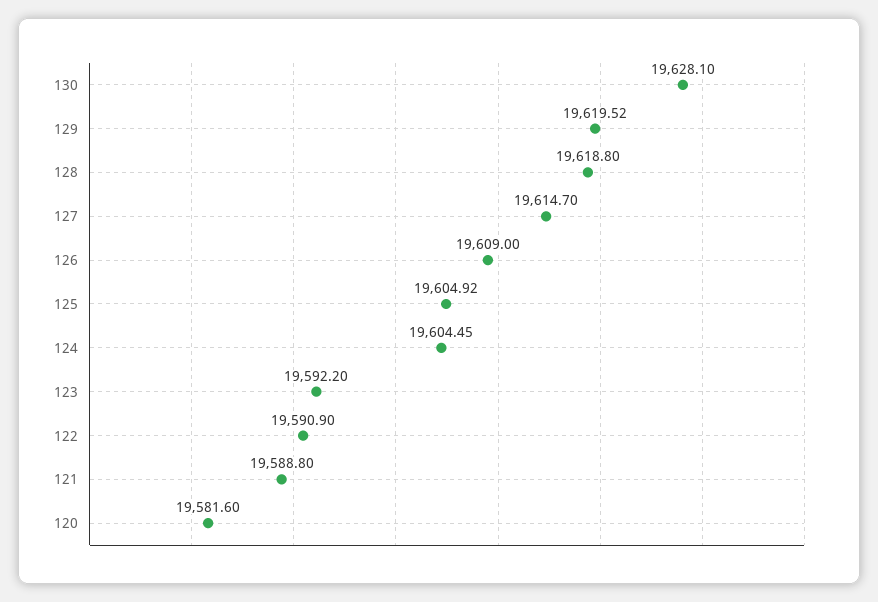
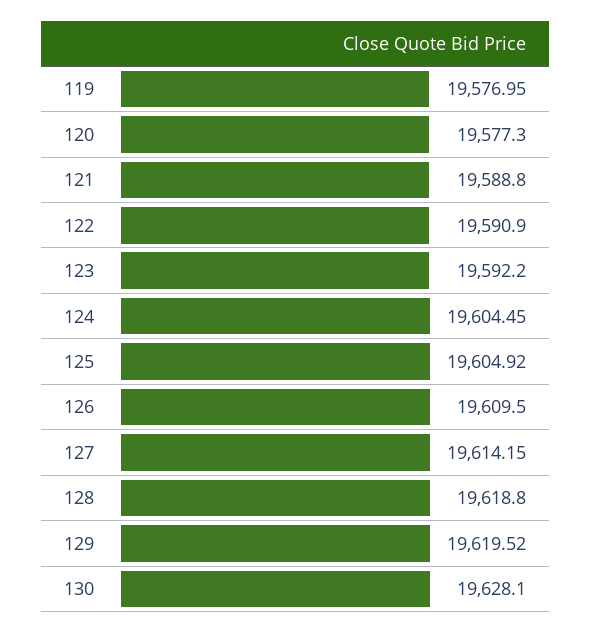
127: 19614.7 -> 19614.15
126: 19609 -> 19609.5
120: 19581.6 -> 19577.3
119: none -> 19576.95

